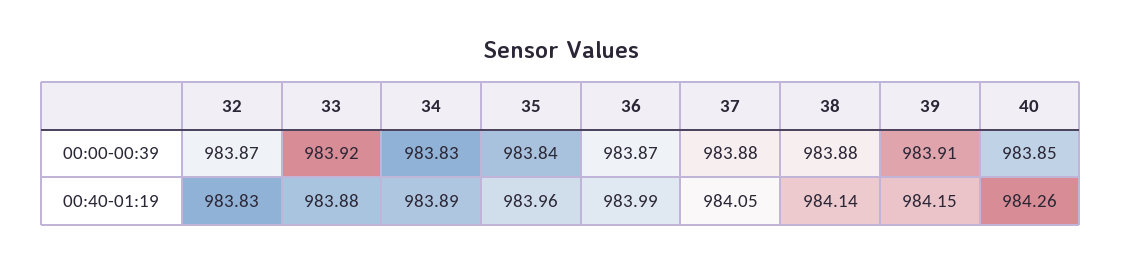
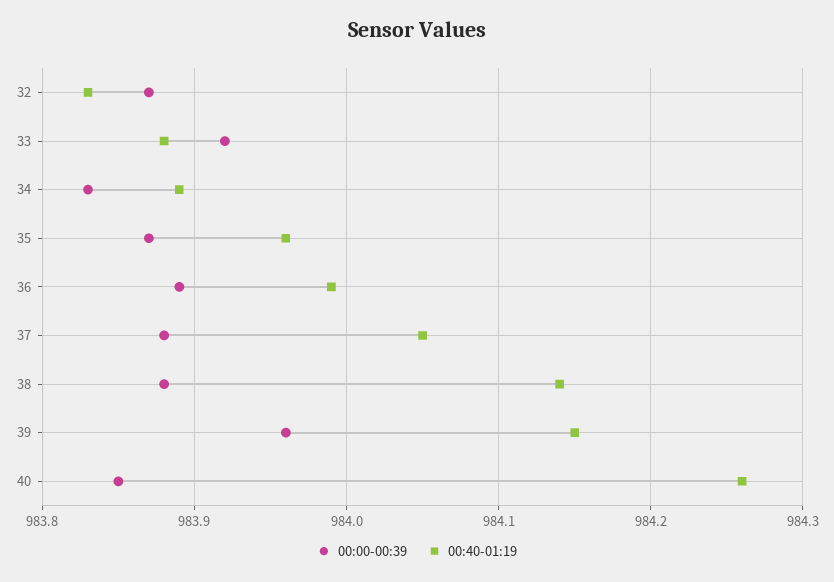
00:00-00:39, 35: 983.84 -> 983.87
00:00-00:39, 36: 983.87 -> 983.89
00:00-00:39, 39: 983.91 -> 983.96

